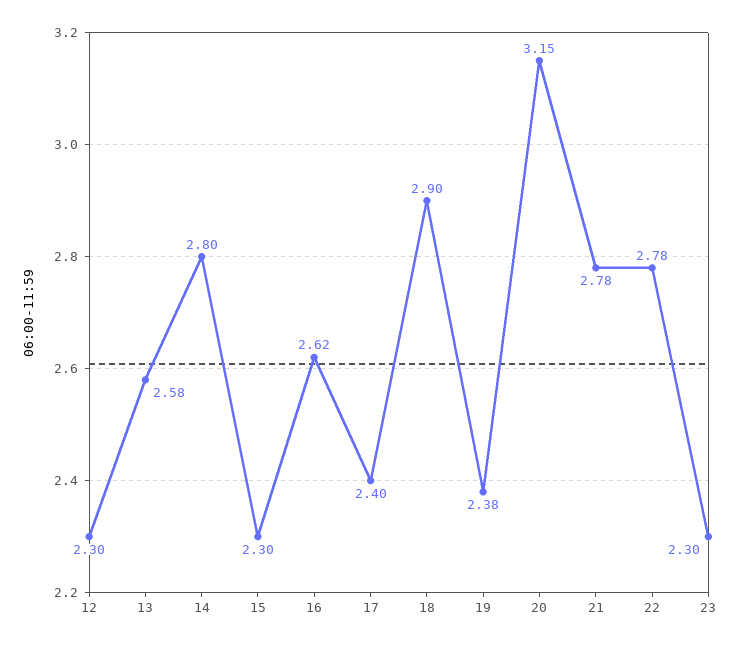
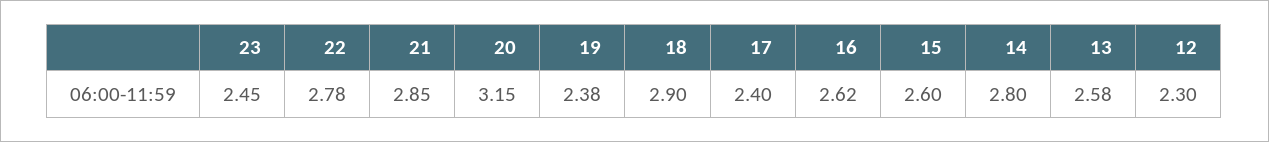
15: 2.3 -> 2.6
21: 2.78 -> 2.85
23: 2.3 -> 2.45

